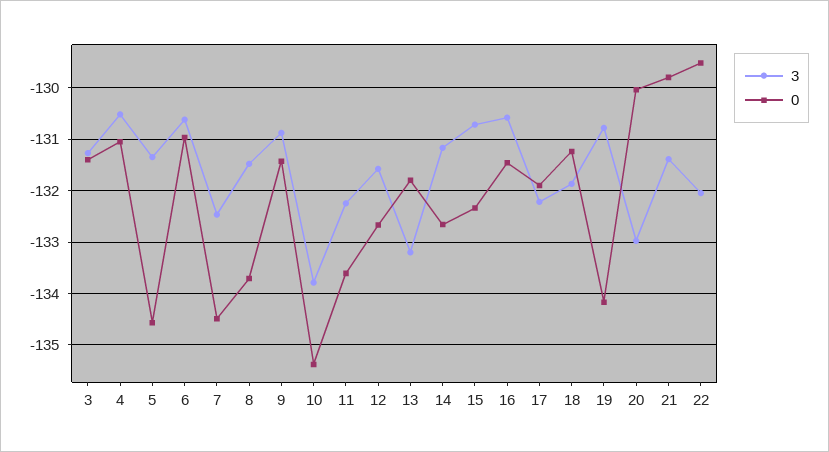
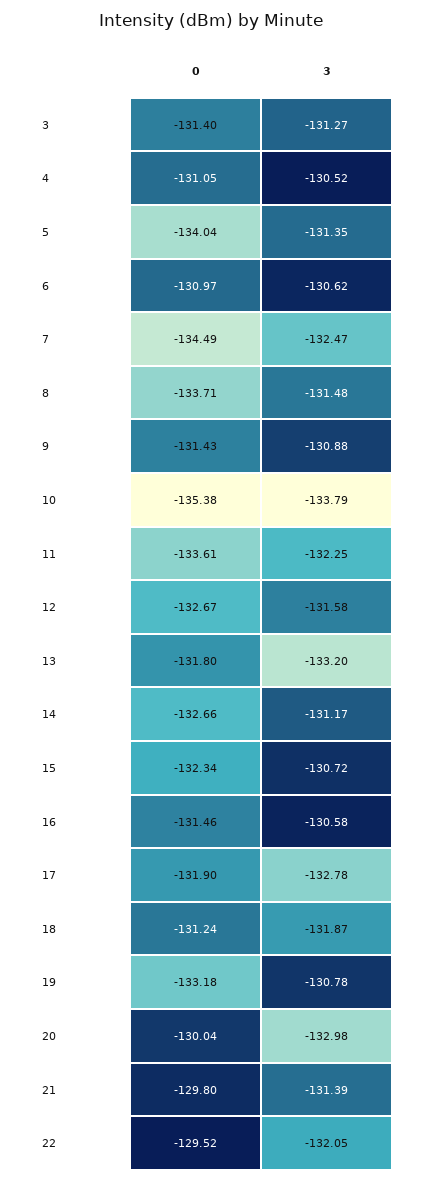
0, 5: -134.6 -> -134.04
3, 17: -132.2 -> -132.78
0, 19: -134.2 -> -133.18

